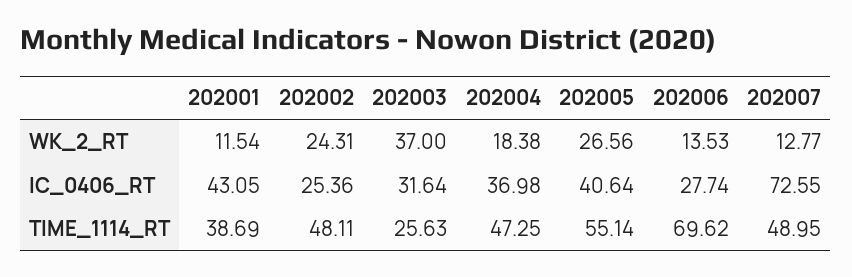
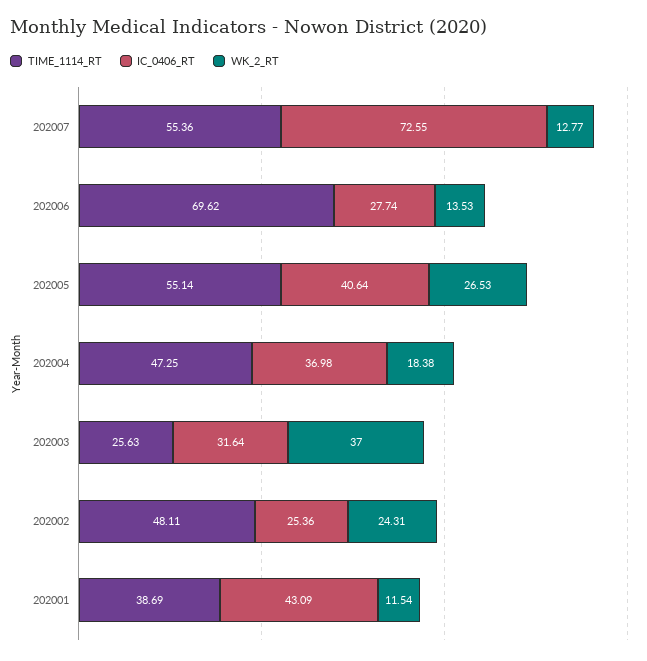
WK_2_RT, 202005: 26.56 -> 26.53
IC_0406_RT, 202001: 43.05 -> 43.09
TIME_1114_RT, 202007: 48.95 -> 55.36

